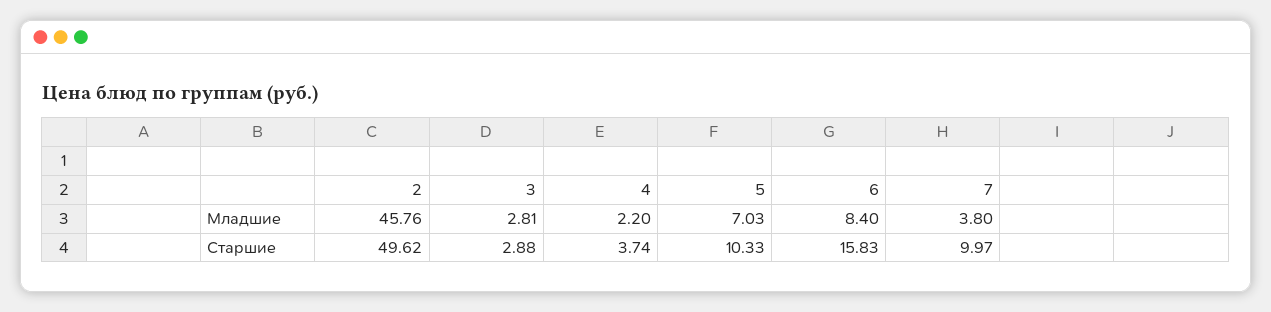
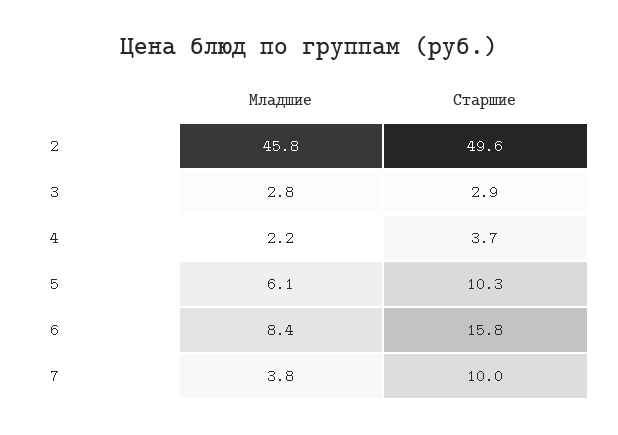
5, Младшие: 7.03 -> 6.1

